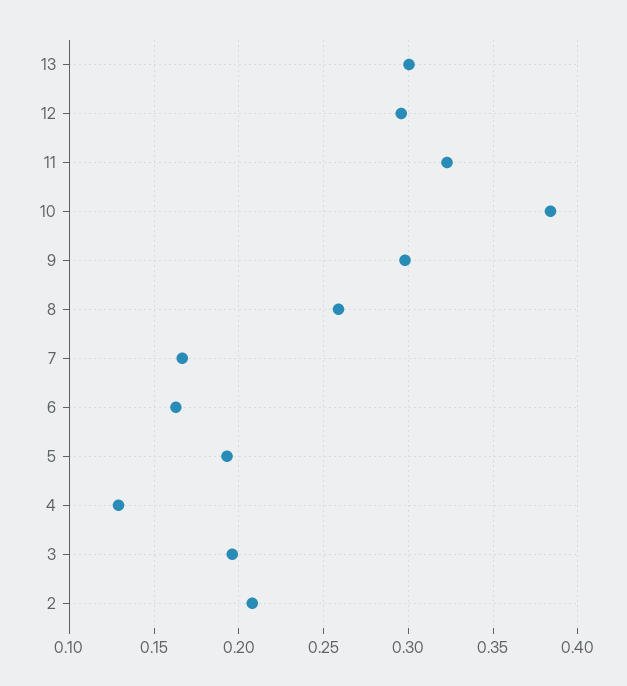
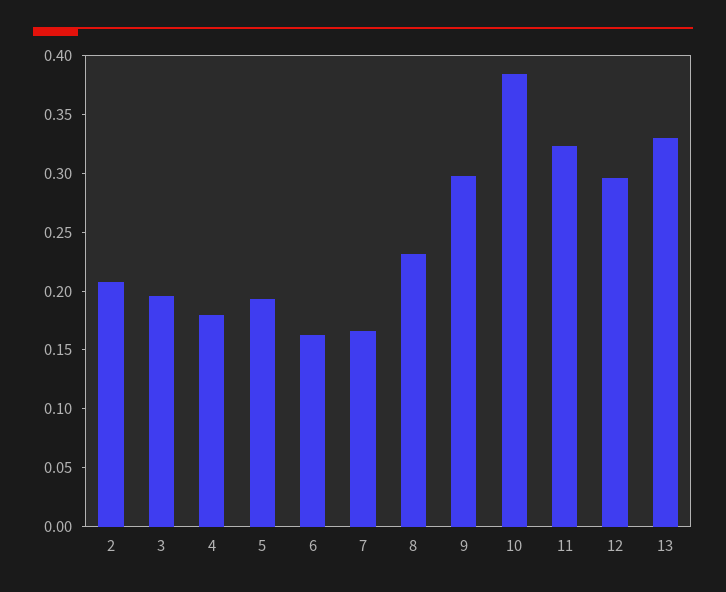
13: 0.3 -> 0.33
8: 0.26 -> 0.23
4: 0.13 -> 0.18

